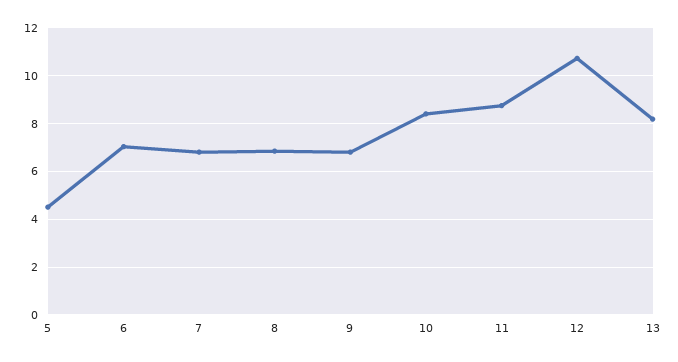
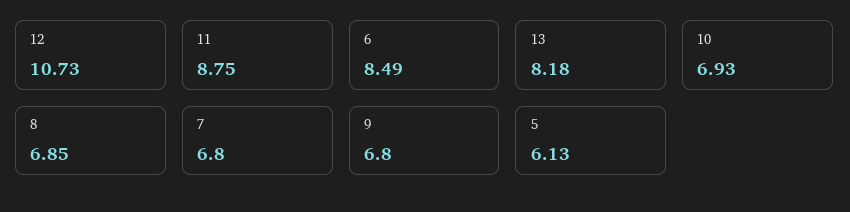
5: 4.5 -> 6.13
6: 7 -> 8.49
10: 8.5 -> 6.93

